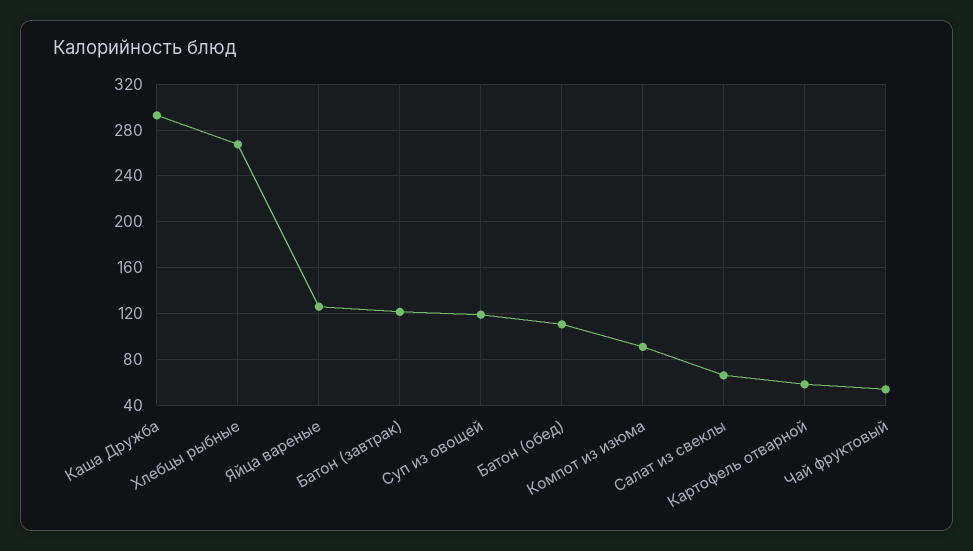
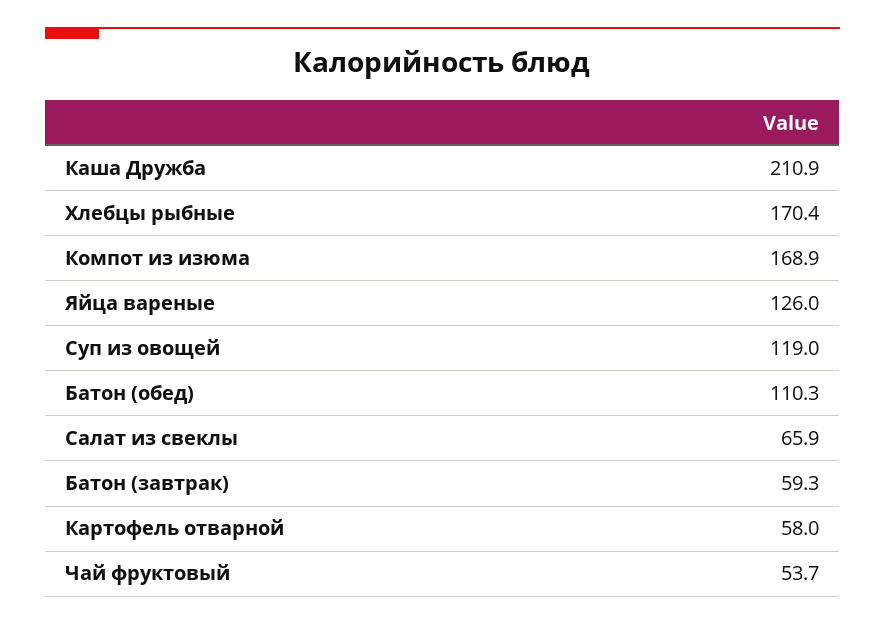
Каша Дружба: 290 -> 210.9
Хлебцы рыбные: 270 -> 170.4
Батон (завтрак): 120 -> 59.3
Компот из изюма: 90 -> 168.9

